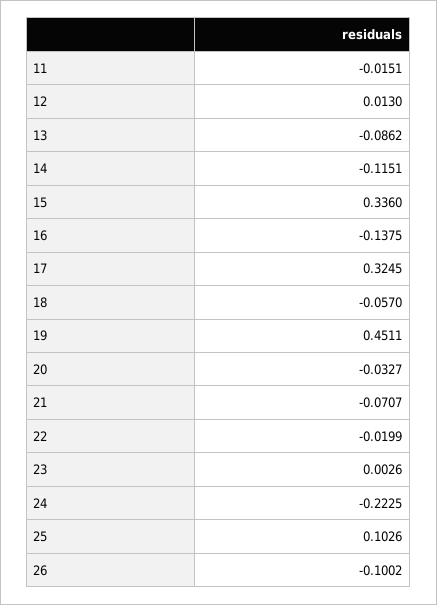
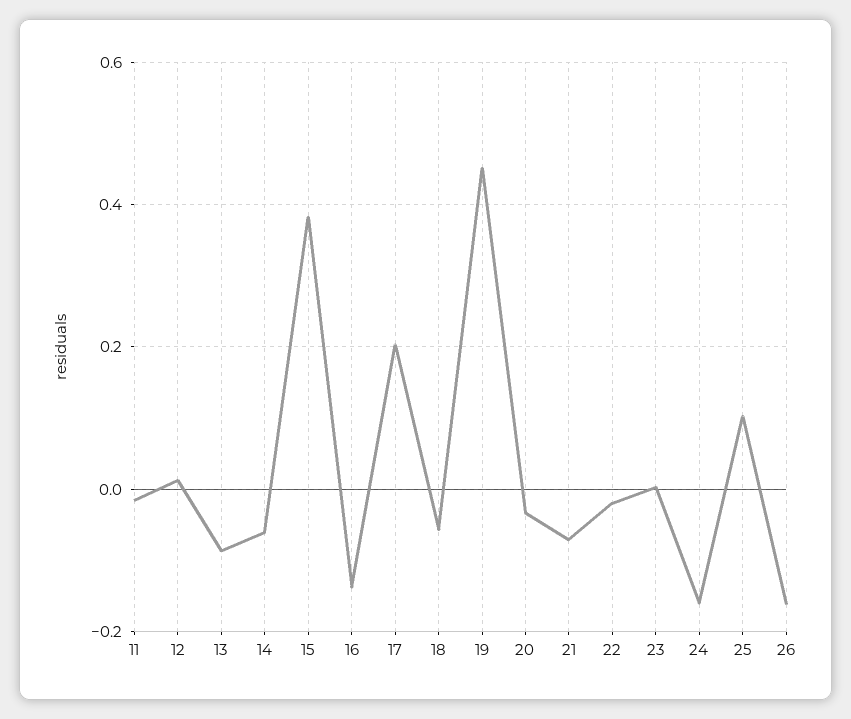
14: -0.1151 -> -0.06
15: 0.336 -> 0.38
17: 0.3245 -> 0.2
24: -0.2225 -> -0.16
26: -0.1002 -> -0.16

